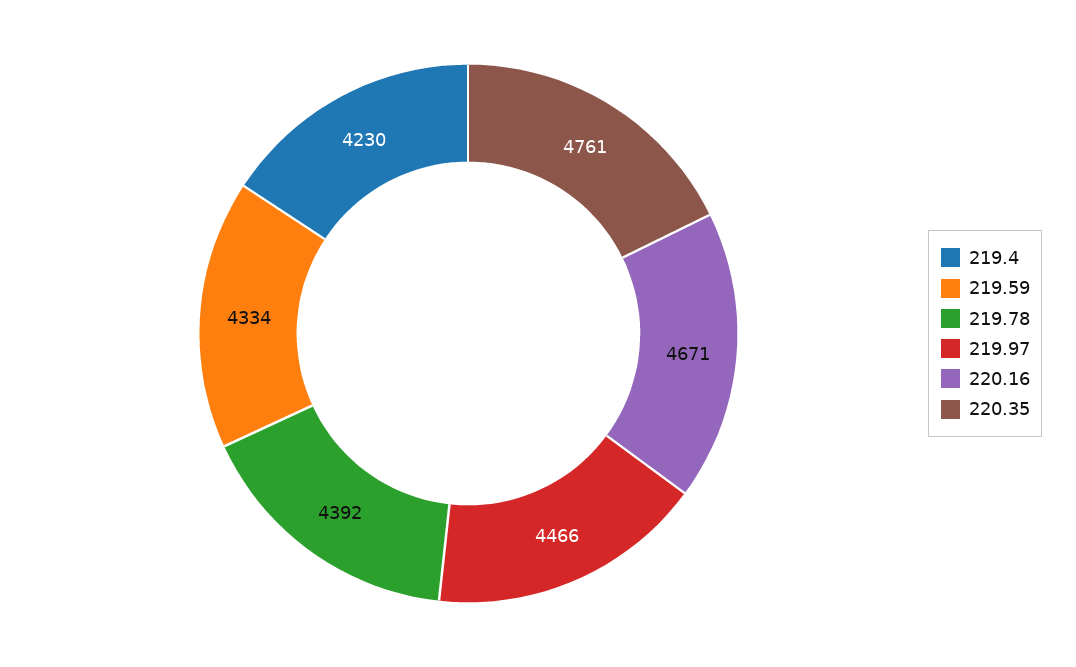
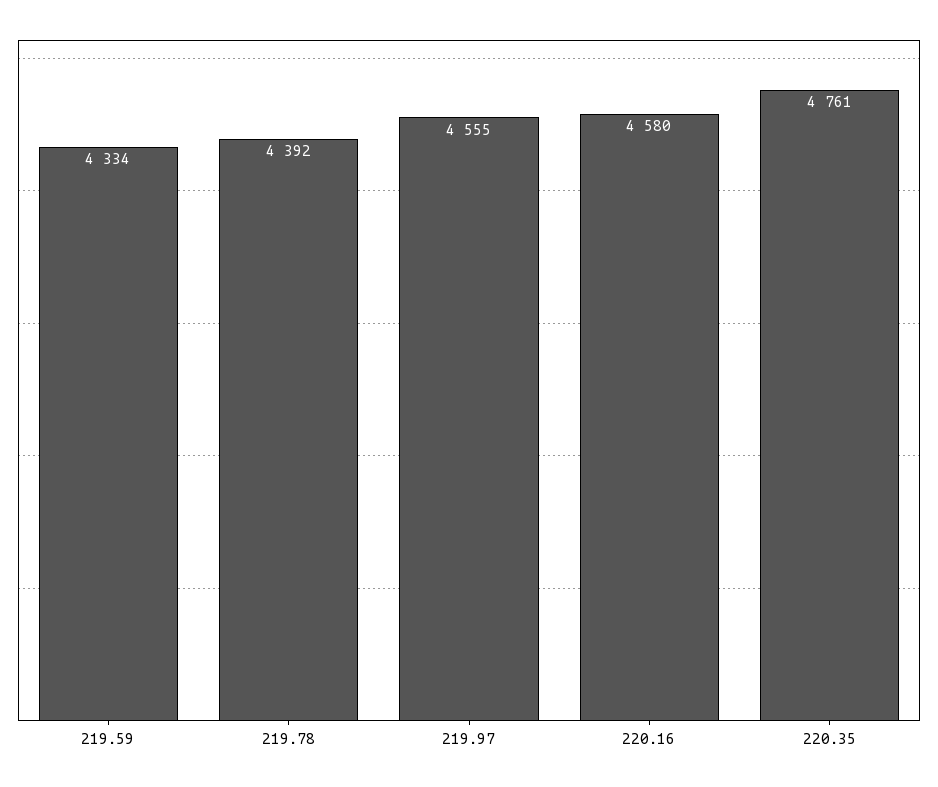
219.4: 4230 -> none
219.97: 4466 -> 4555
220.16: 4671 -> 4580

